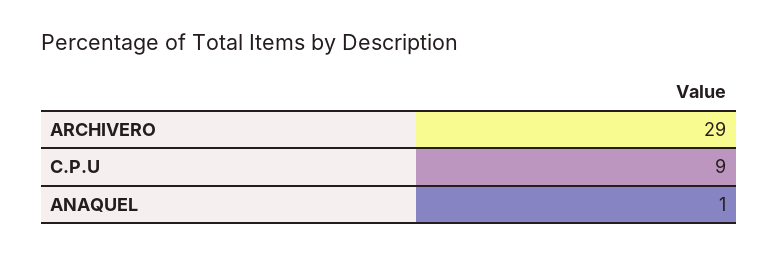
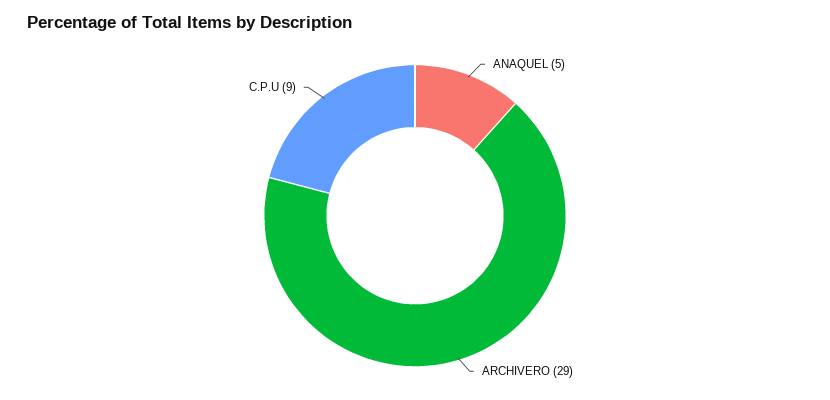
ANAQUEL: 1 -> 5

